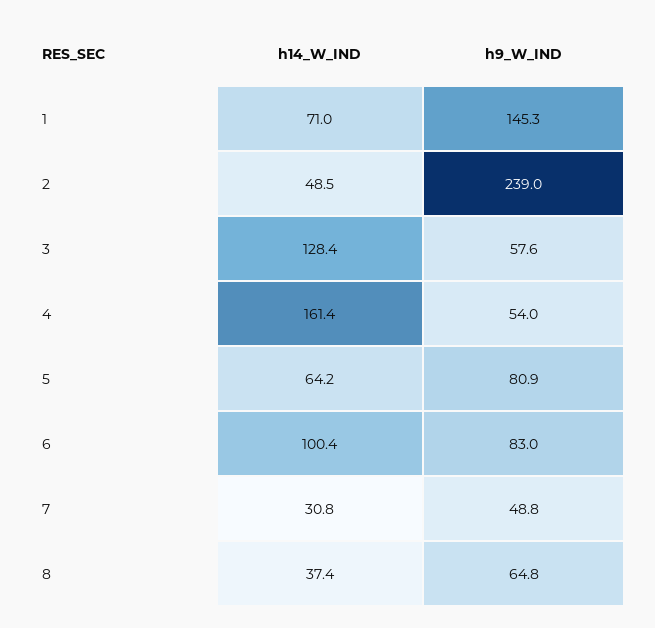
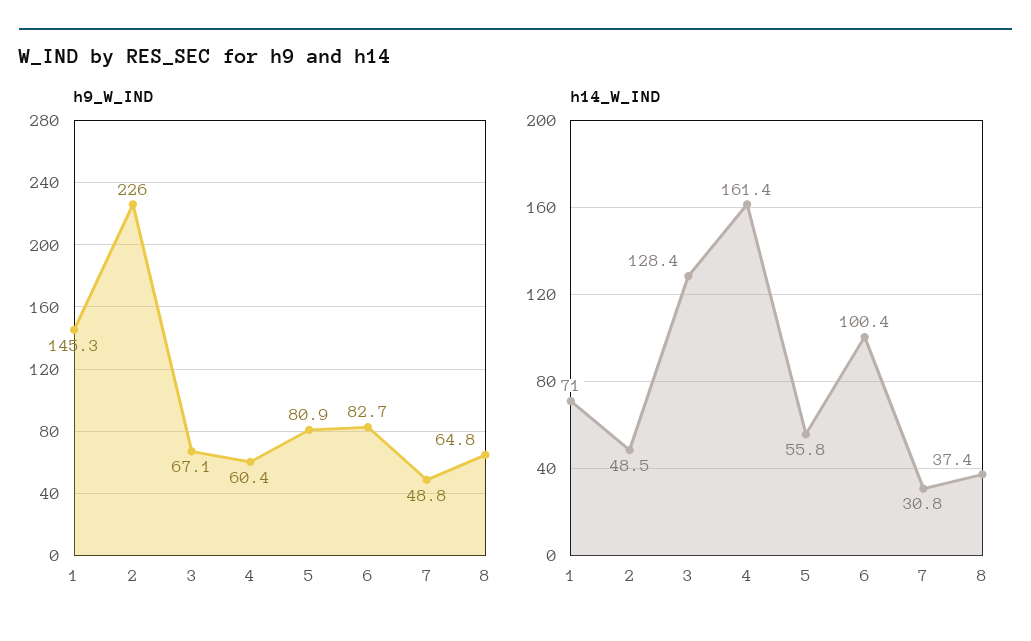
h9_W_IND, 2: 239 -> 226
h9_W_IND, 3: 57.6 -> 67.1
h9_W_IND, 4: 54 -> 60.4
h14_W_IND, 5: 64.2 -> 55.8
h9_W_IND, 6: 83 -> 82.7

